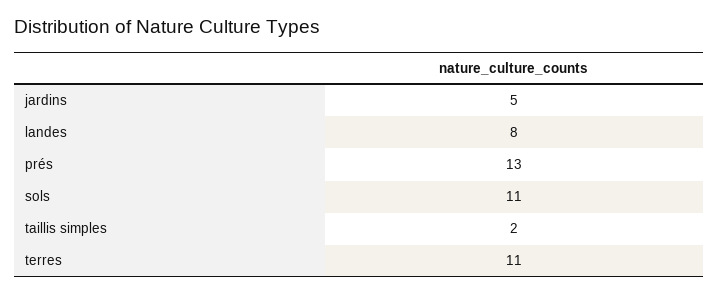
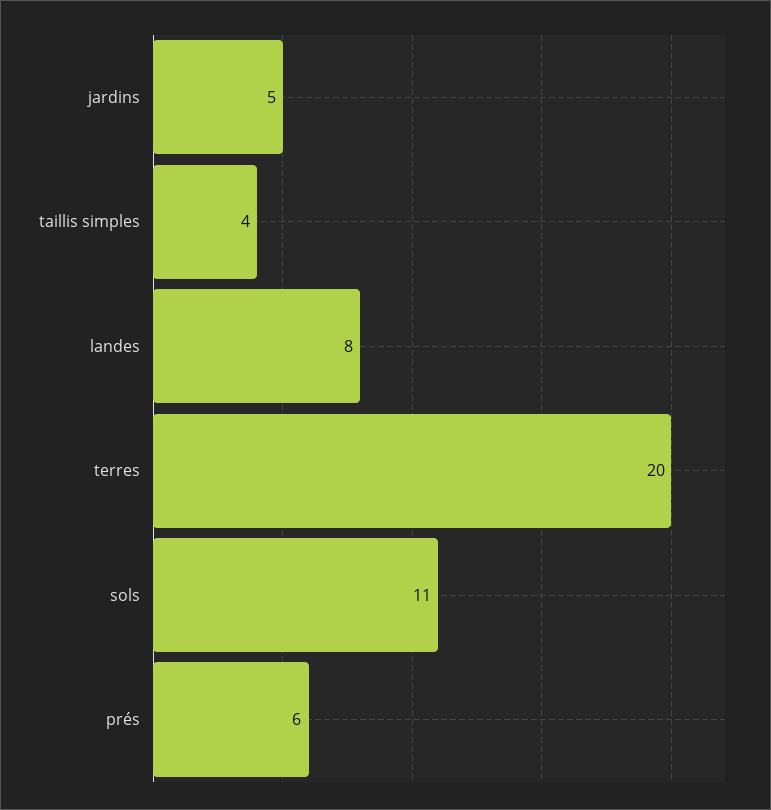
prés: 13 -> 6
taillis simples: 2 -> 4
terres: 11 -> 20

